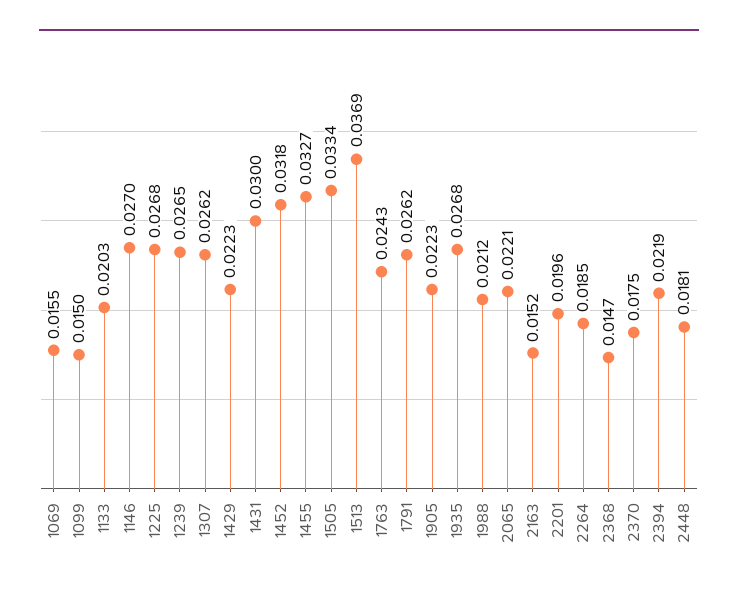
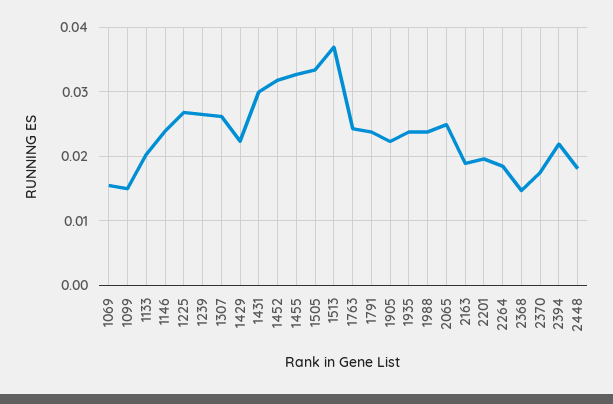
1146: 0.027 -> 0.024
1791: 0.0262 -> 0.024
1935: 0.0268 -> 0.024
1988: 0.0212 -> 0.024
2065: 0.0221 -> 0.025
2163: 0.0152 -> 0.019

